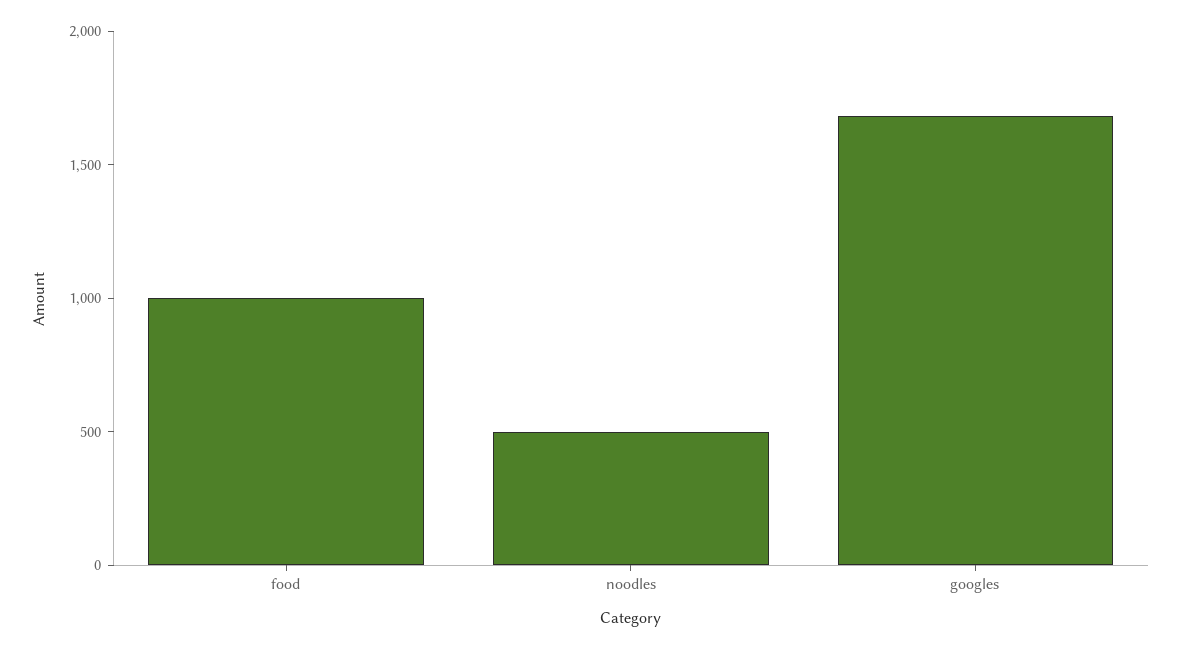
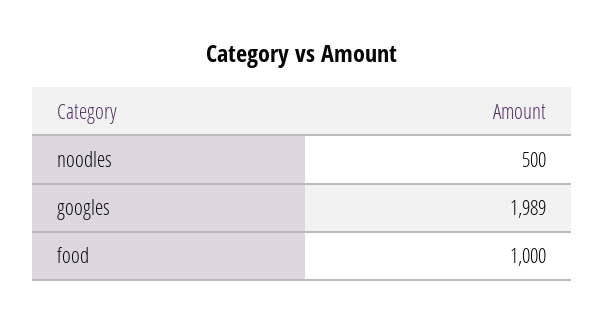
googles: 1700 -> 1989

